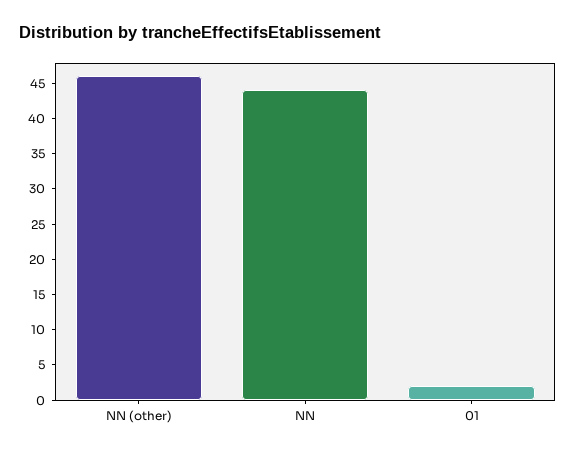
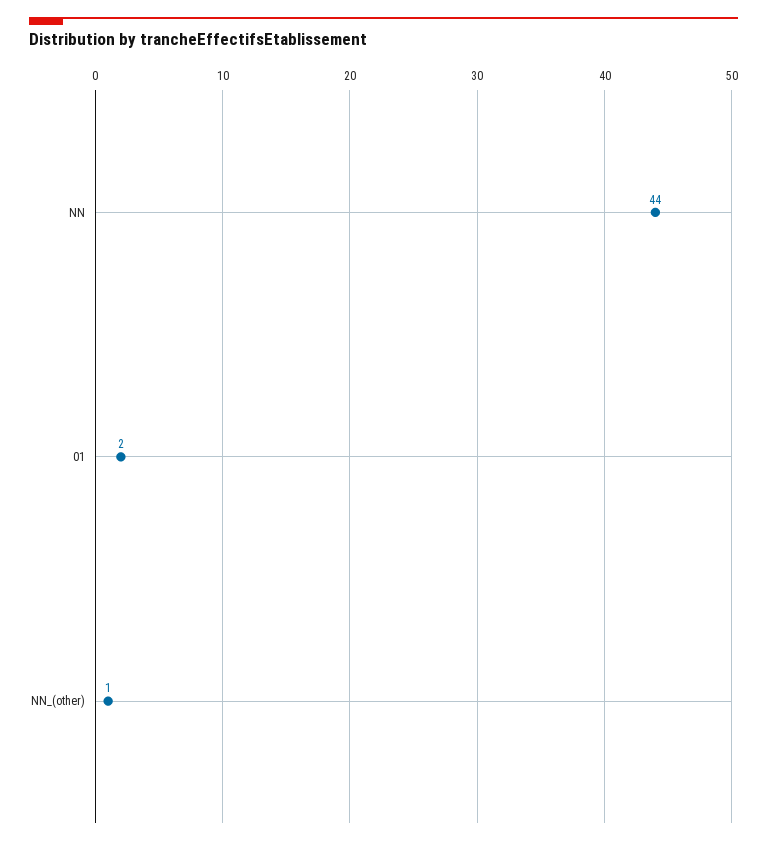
NN (other): 45 -> 1

